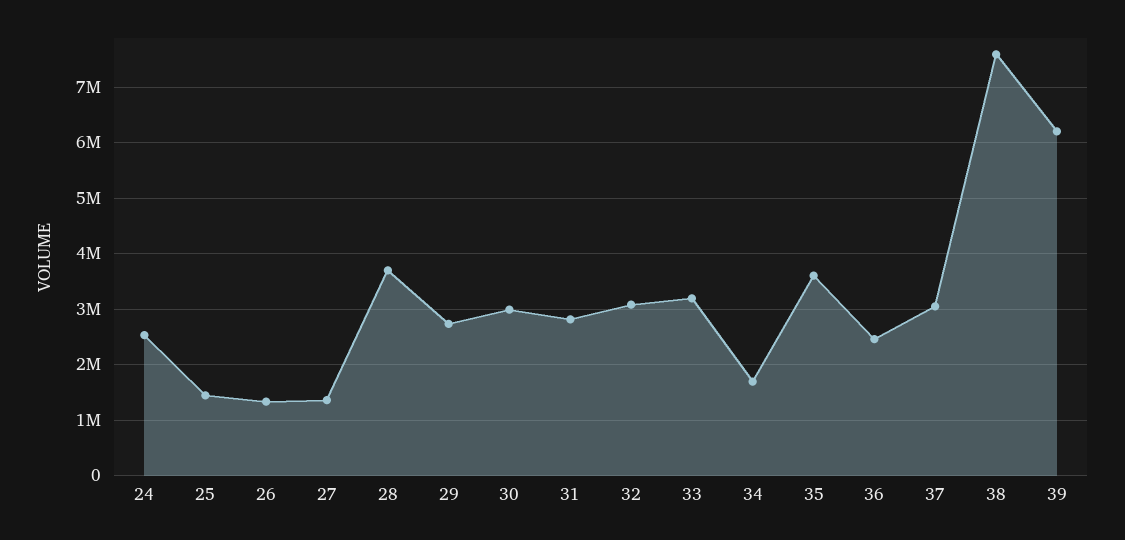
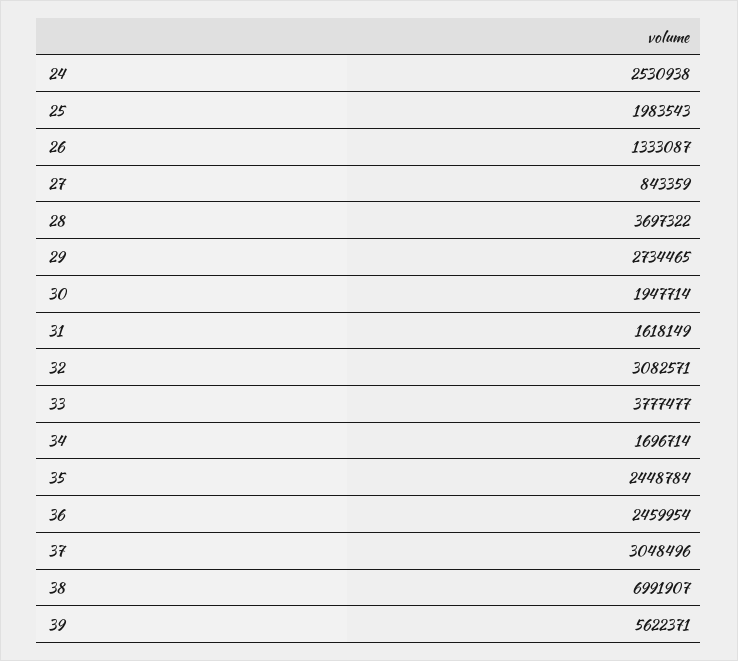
25: 1400000 -> 1983543
27: 1400000 -> 843359
30: 3000000 -> 1947714
31: 2800000 -> 1618149
33: 3200000 -> 3777477
35: 3600000 -> 2448784
38: 7600000 -> 6991907
39: 6200000 -> 5622371

